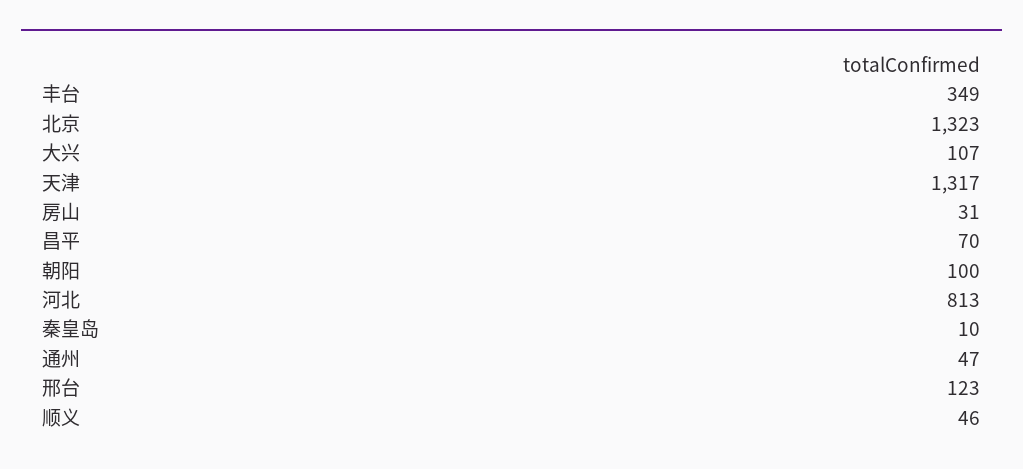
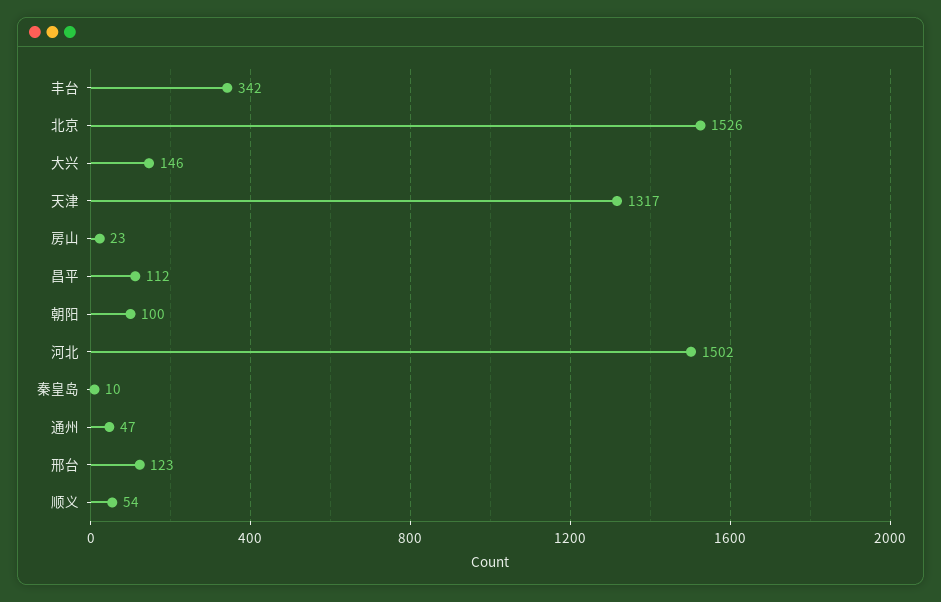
丰台: 349 -> 342
北京: 1323 -> 1526
大兴: 107 -> 146
房山: 31 -> 23
昌平: 70 -> 112
河北: 813 -> 1502
顺义: 46 -> 54

